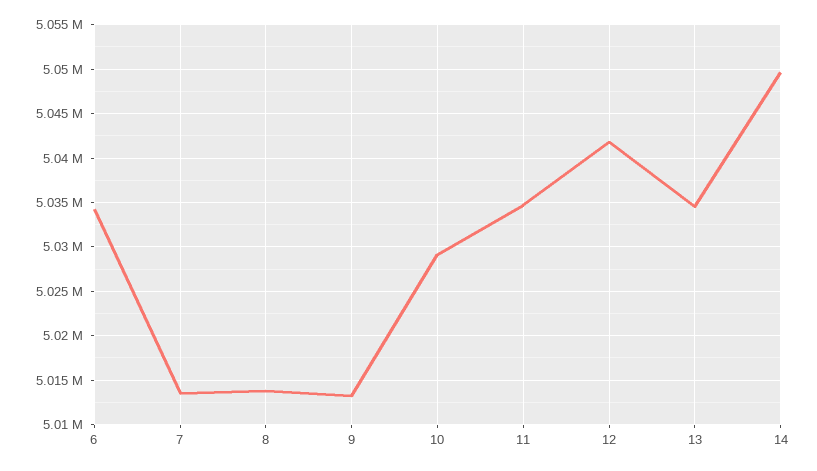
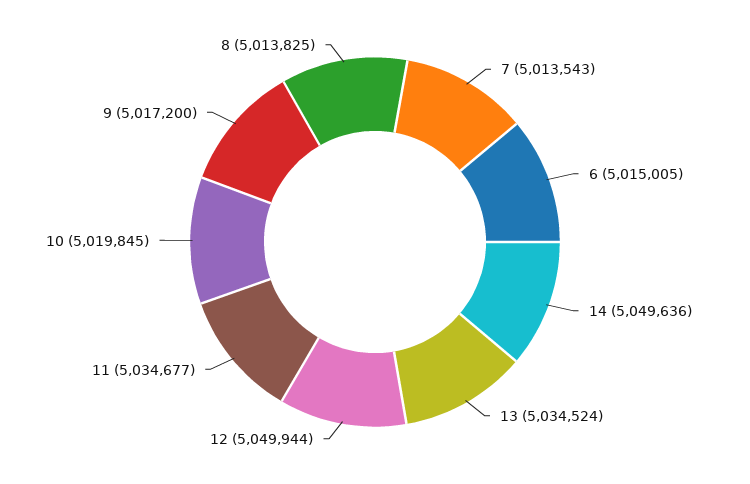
6: 5034000 -> 5015005
9: 5013000 -> 5017200
10: 5029000 -> 5019845
12: 5042000 -> 5049944

